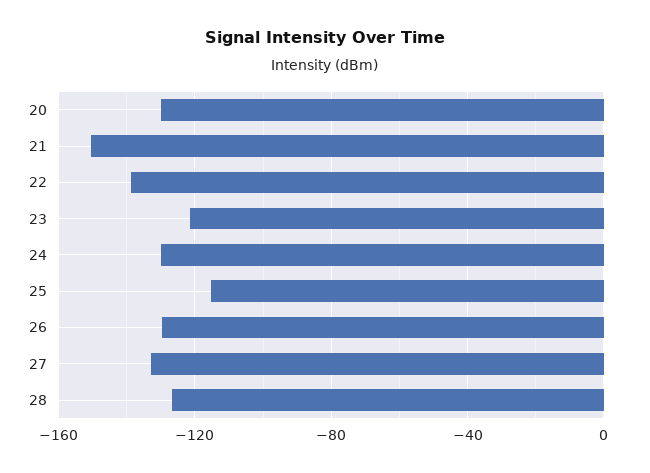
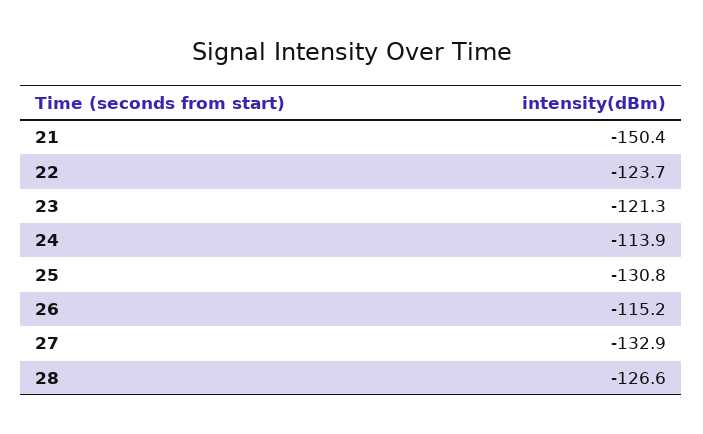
20: -130 -> none
22: -140 -> -123.7
24: -130 -> -113.9
25: -115 -> -130.8
26: -130 -> -115.2

